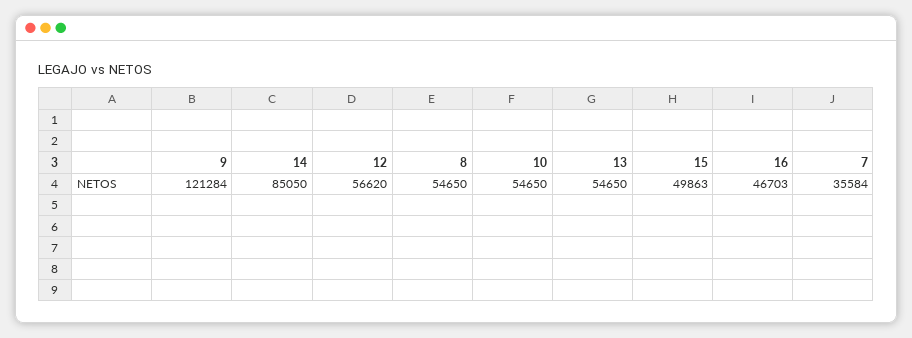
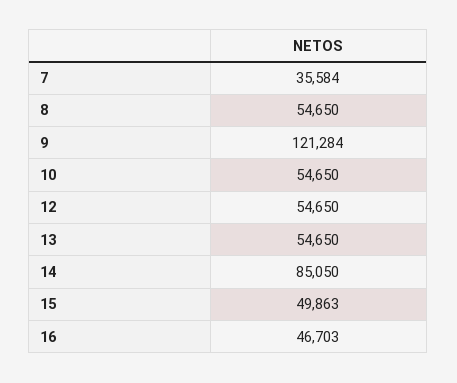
12: 56620 -> 54650

